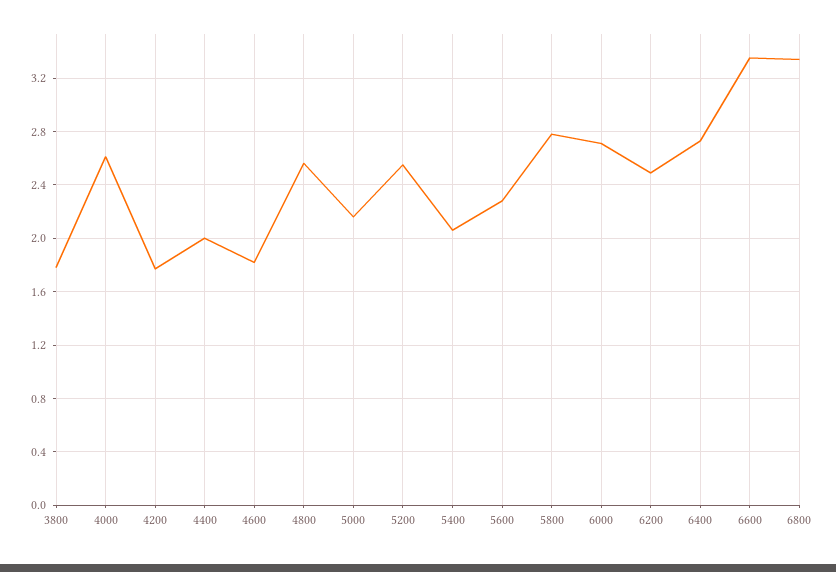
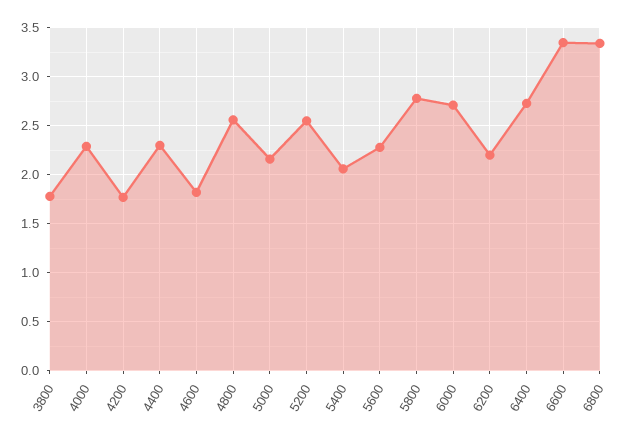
4000: 2.6 -> 2.3
4400: 2 -> 2.3
6200: 2.5 -> 2.2

